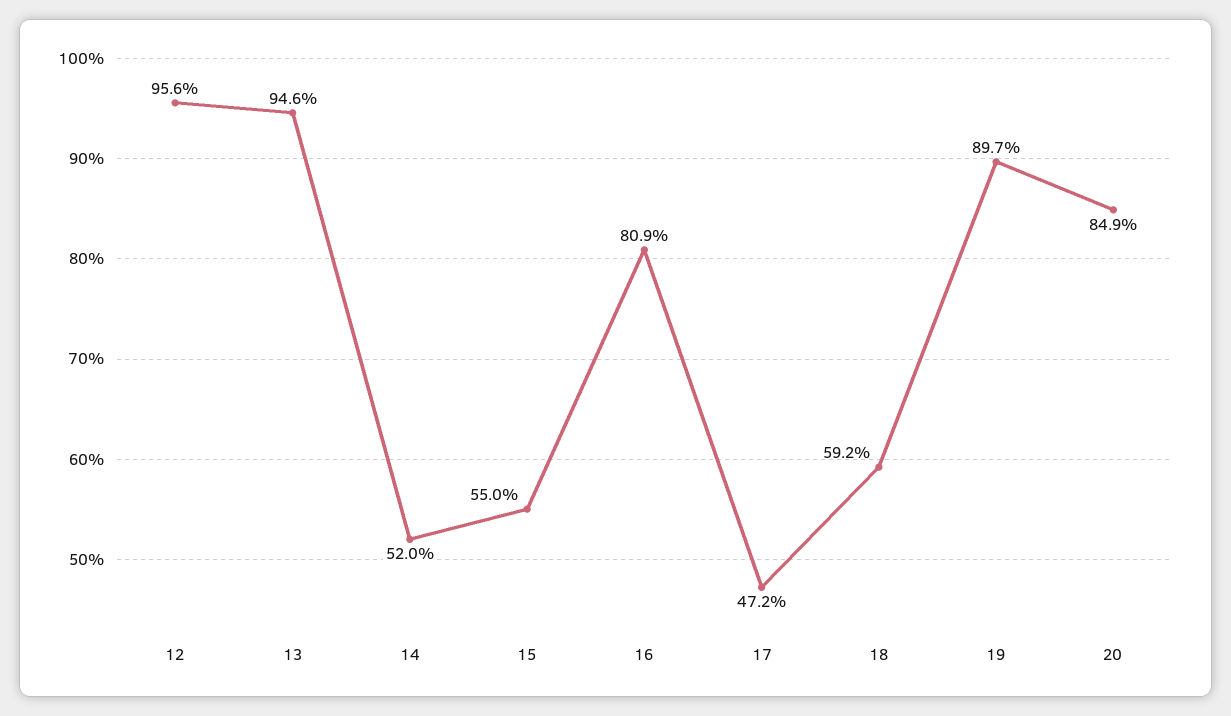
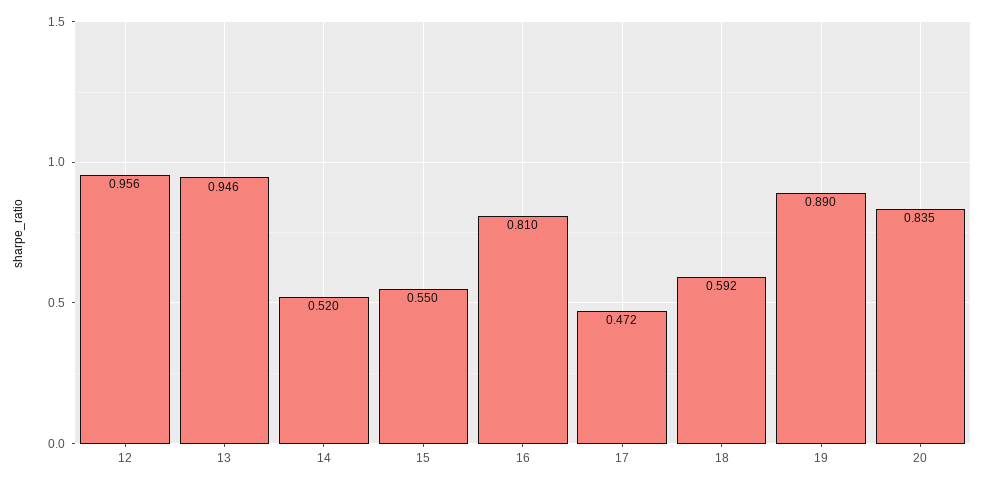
16: 0.809 -> 0.81
19: 0.897 -> 0.89
20: 0.849 -> 0.835

